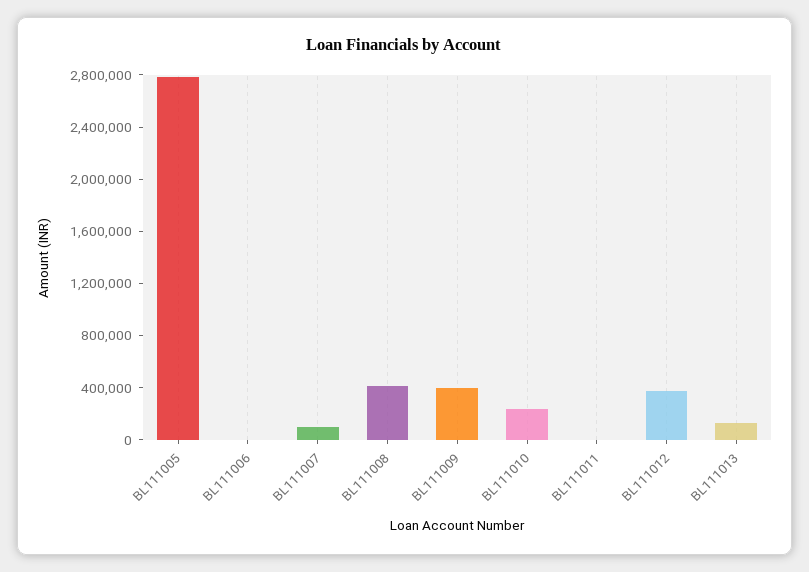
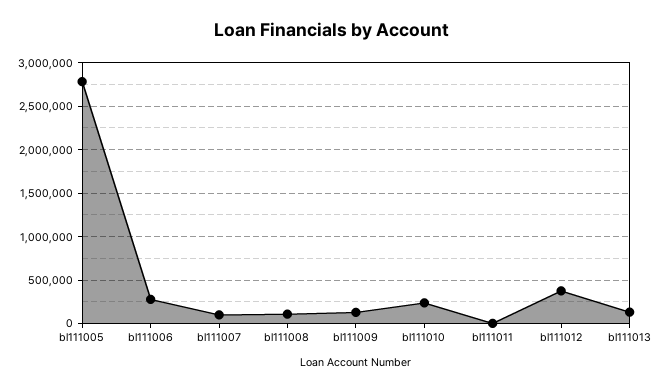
BL111006: 0 -> 300000
BL111008: 400000 -> 100000
BL111009: 400000 -> 100000

